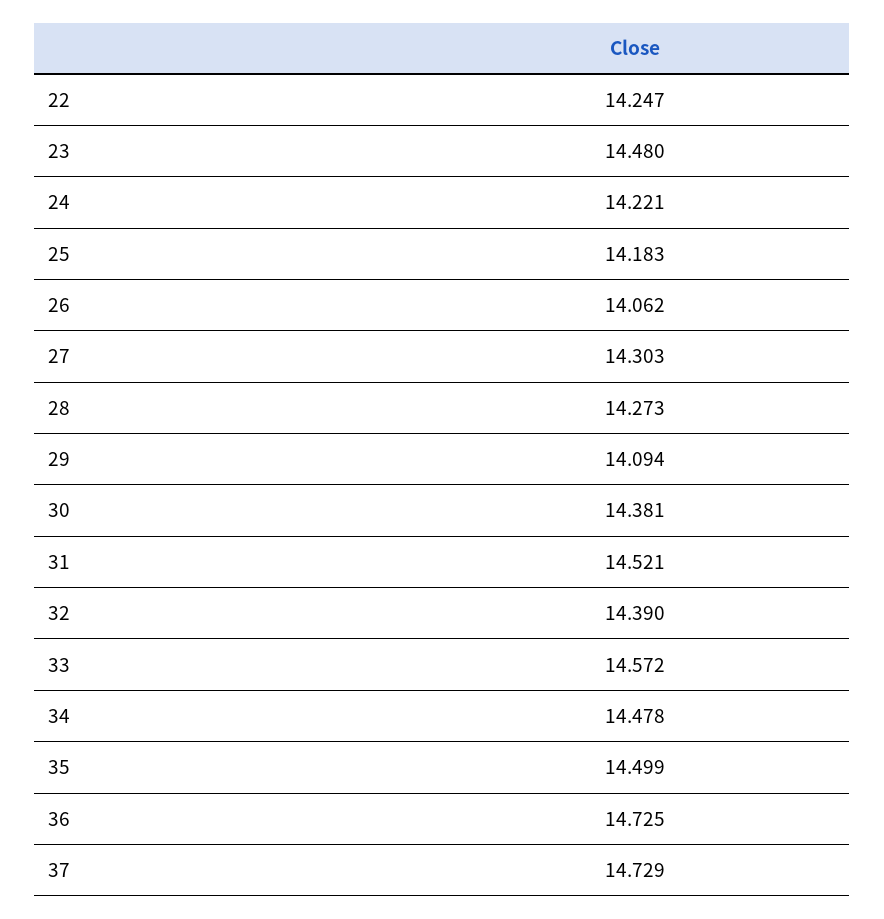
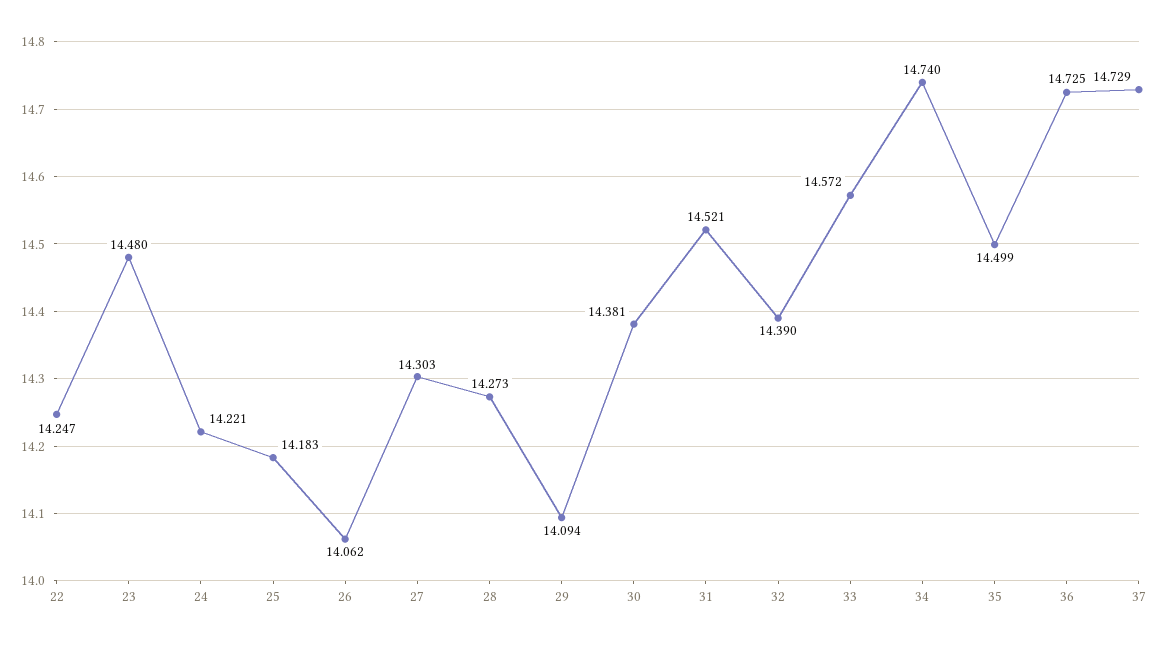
34: 14.478 -> 14.74

